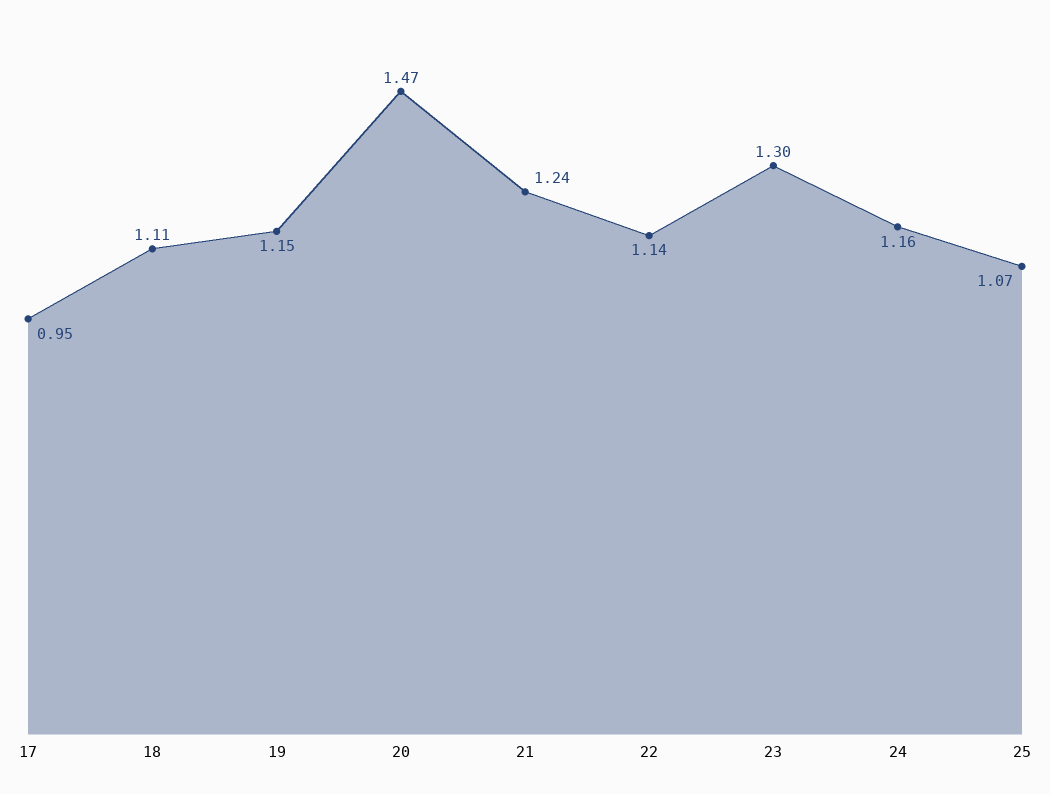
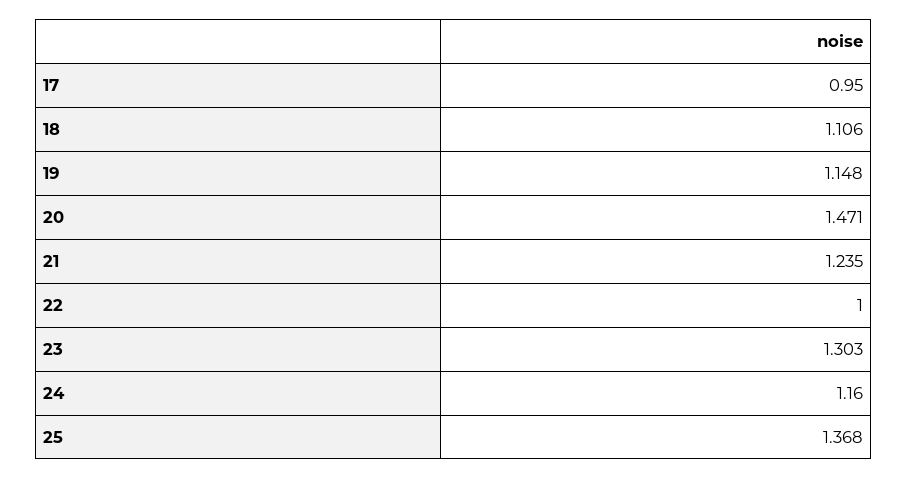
22: 1.14 -> 1
25: 1.07 -> 1.368

